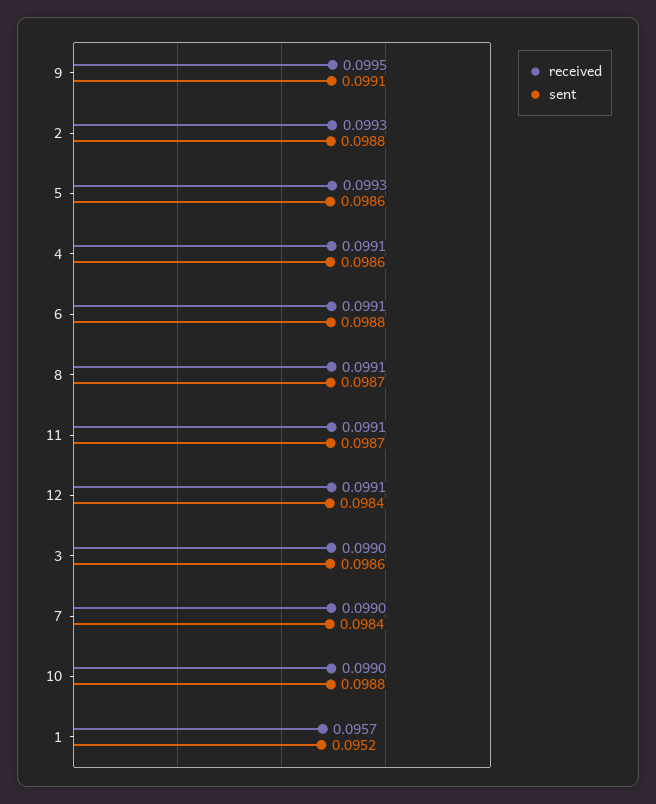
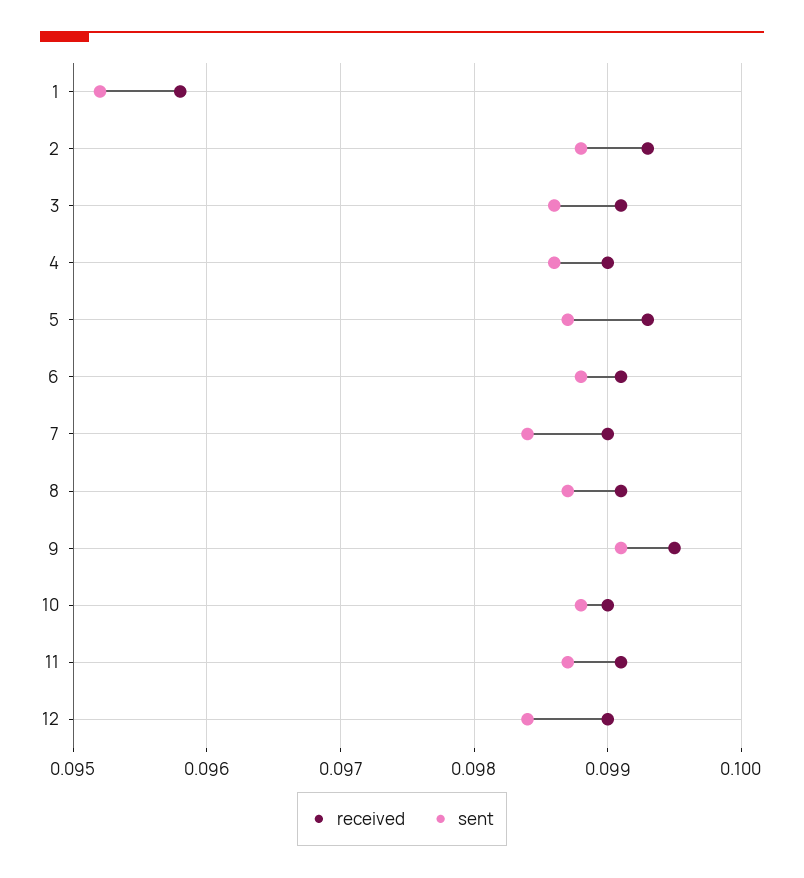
sent, 5: 0.0986 -> 0.0987
received, 4: 0.0991 -> 0.099
received, 12: 0.0991 -> 0.099
received, 3: 0.099 -> 0.0991
received, 1: 0.0957 -> 0.0958

